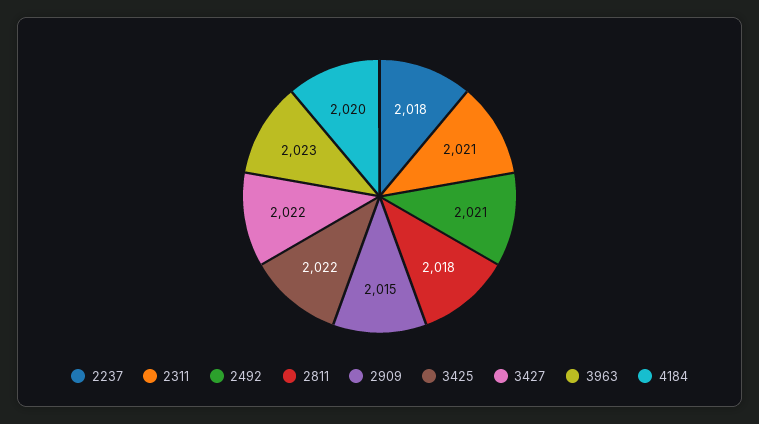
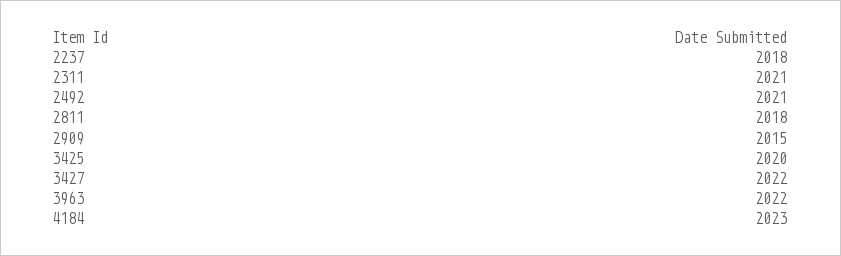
3425: 2022 -> 2020
3963: 2023 -> 2022
4184: 2020 -> 2023

